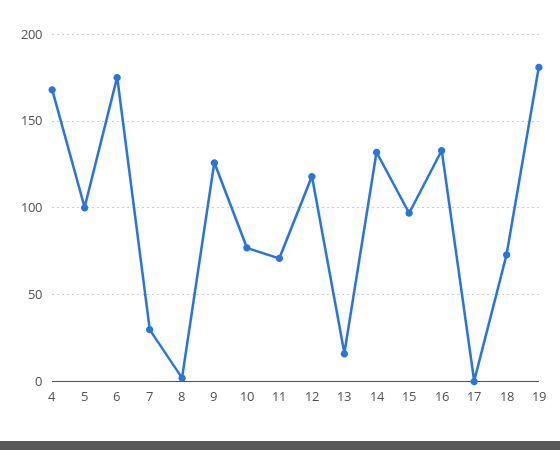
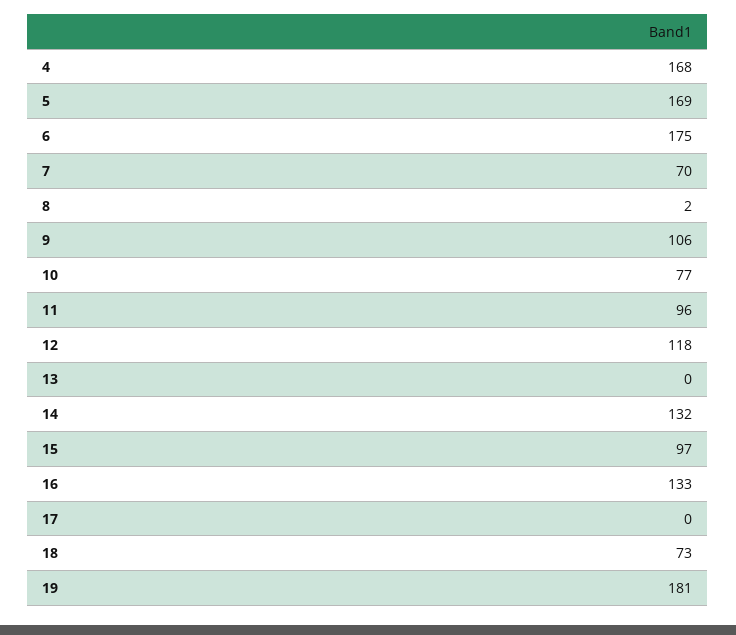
5: 100 -> 169
7: 30 -> 70
9: 125 -> 106
11: 70 -> 96
13: 15 -> 0

